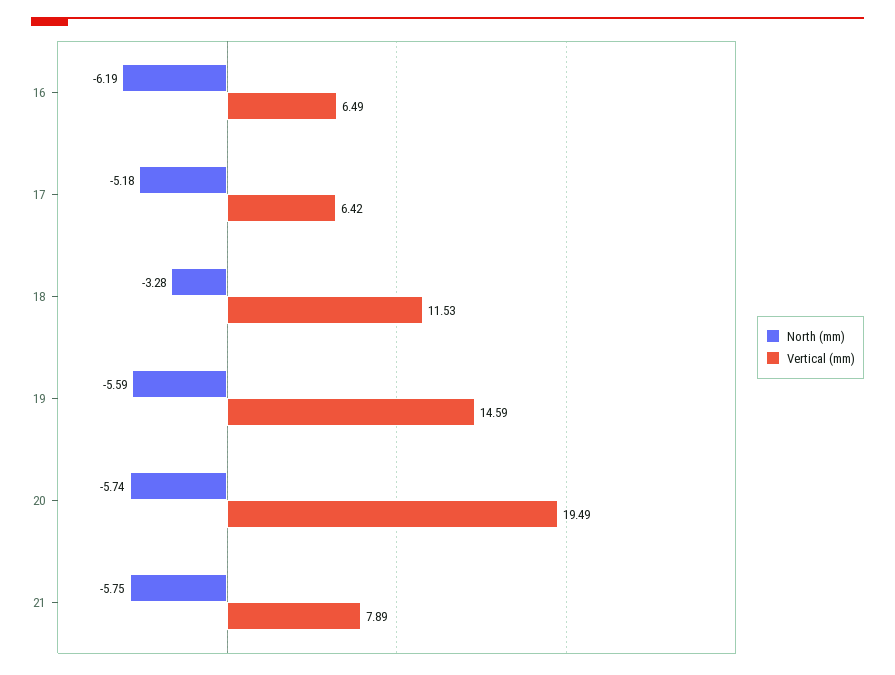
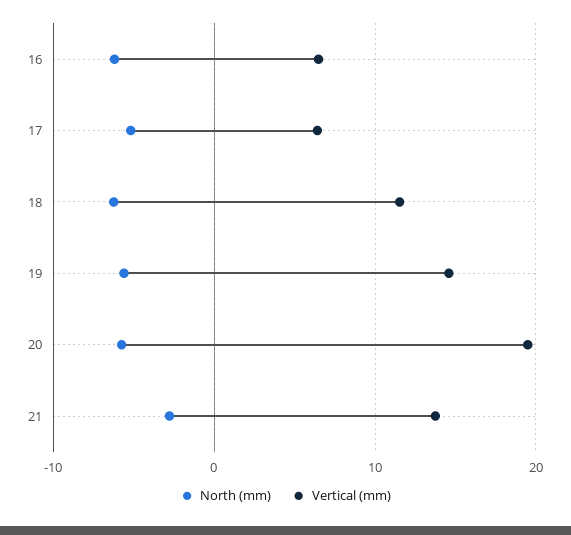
North (mm), 18: -3.28 -> -6
North (mm), 21: -5.75 -> -3
Vertical (mm), 21: 7.89 -> 14

